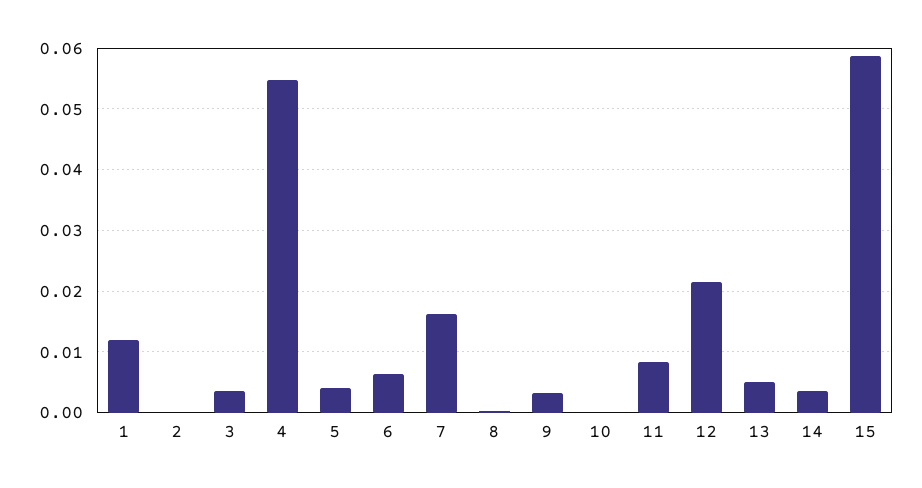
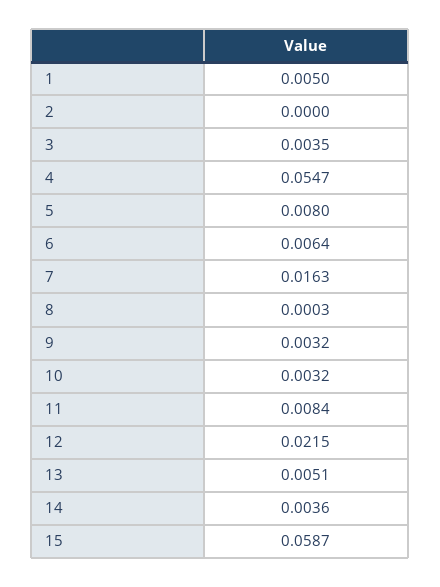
1: 0.012 -> 0.005
5: 0.004 -> 0.008
10: 0 -> 0.0032

